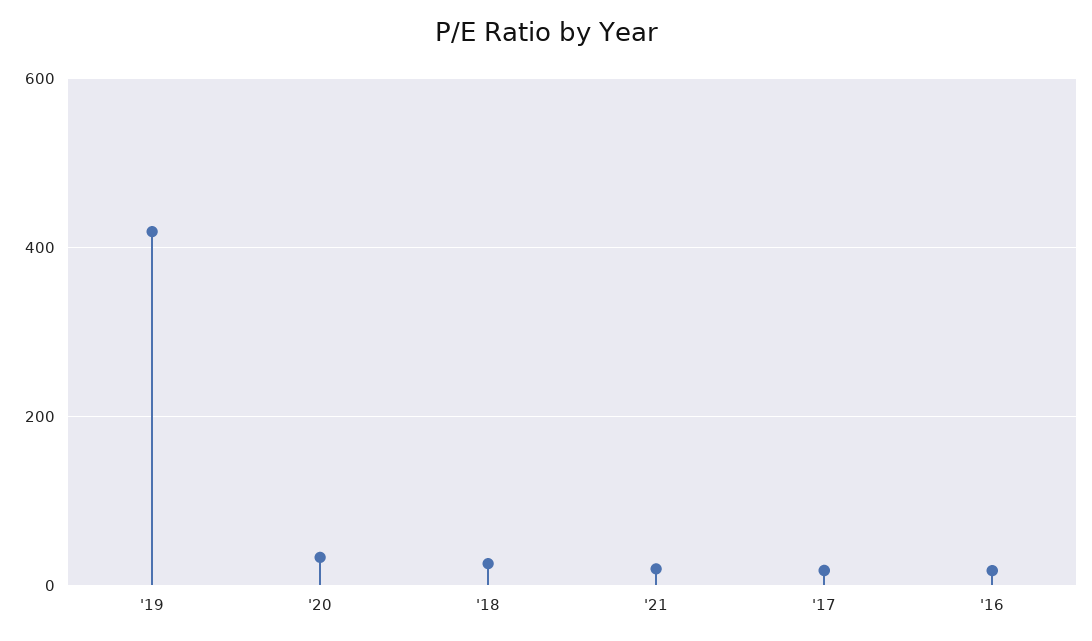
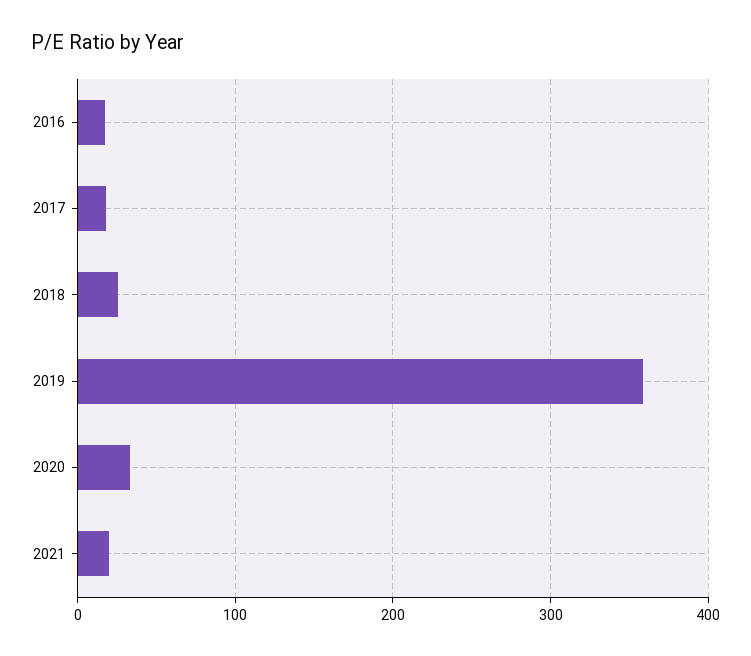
'19: 420 -> 360

